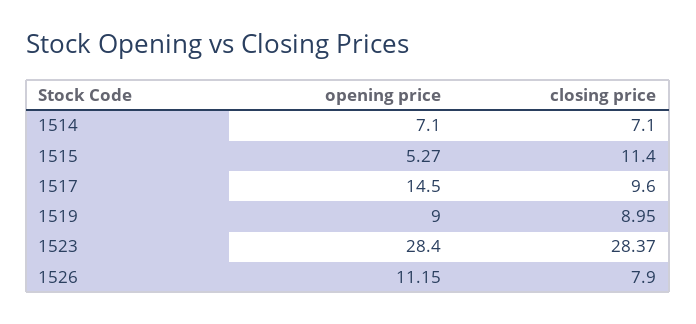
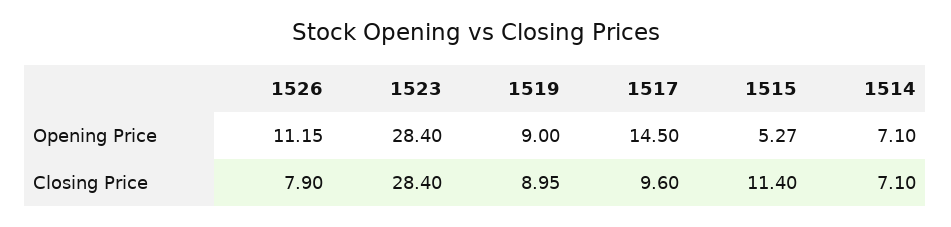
closing price, 1523: 28.37 -> 28.4

